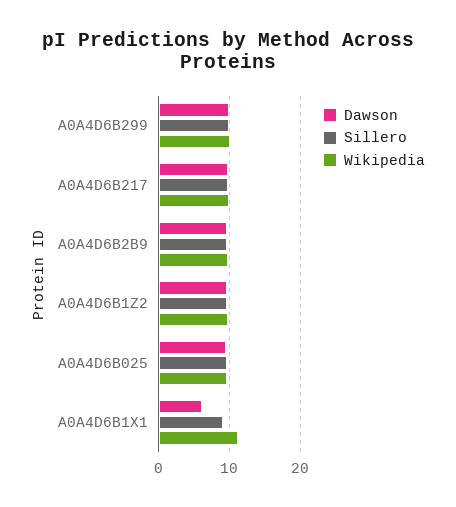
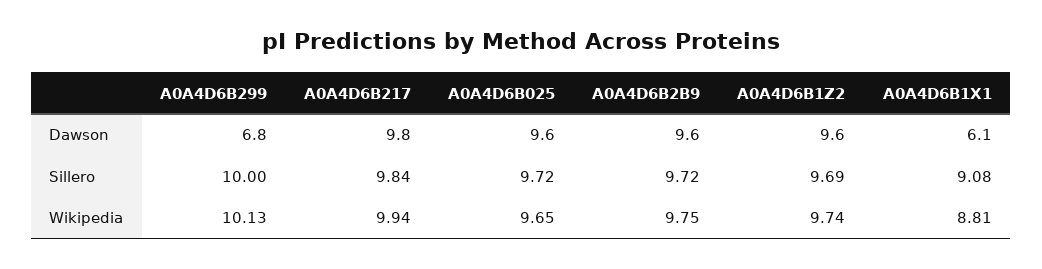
Dawson, A0A4D6B299: 10 -> 6.8
Wikipedia, A0A4D6B1X1: 11 -> 8.81

